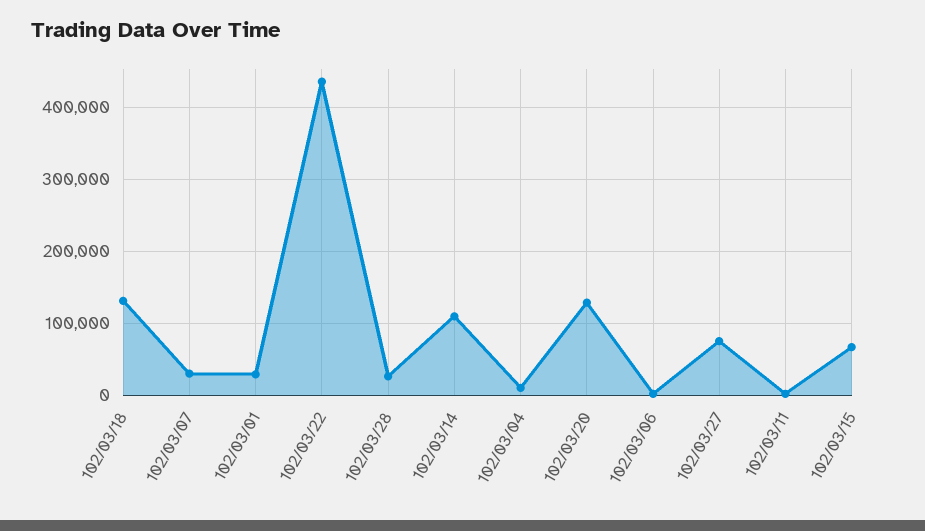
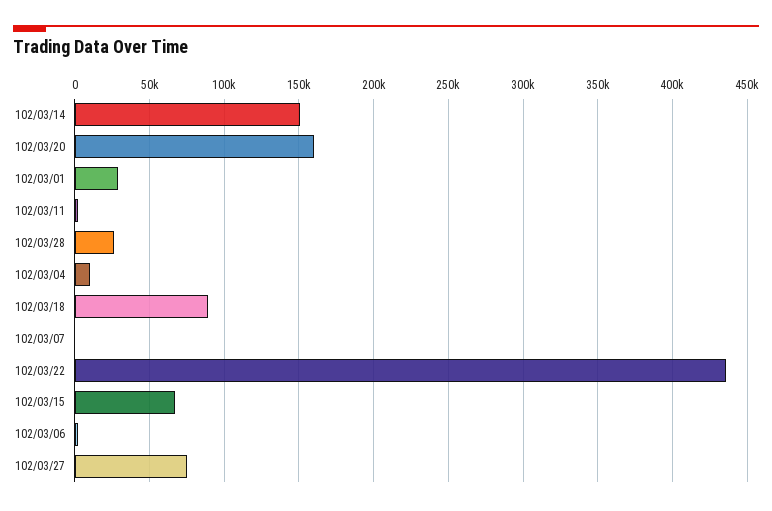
102/03/18: 130000 -> 90000
102/03/07: 30000 -> 0
102/03/14: 110000 -> 150000
102/03/20: 130000 -> 160000

